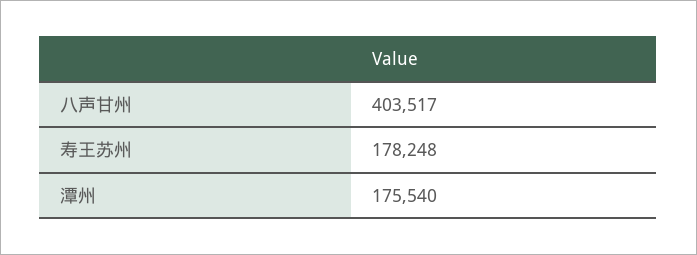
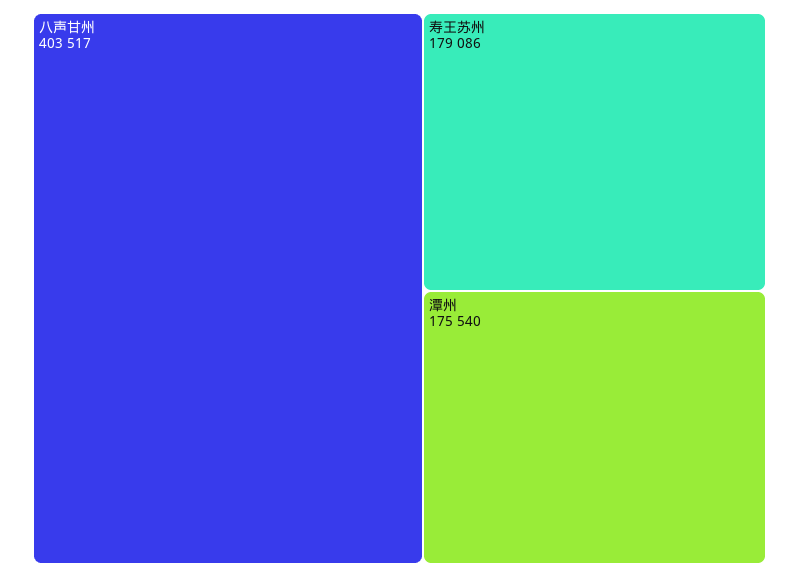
寿王苏州: 178248 -> 179086

